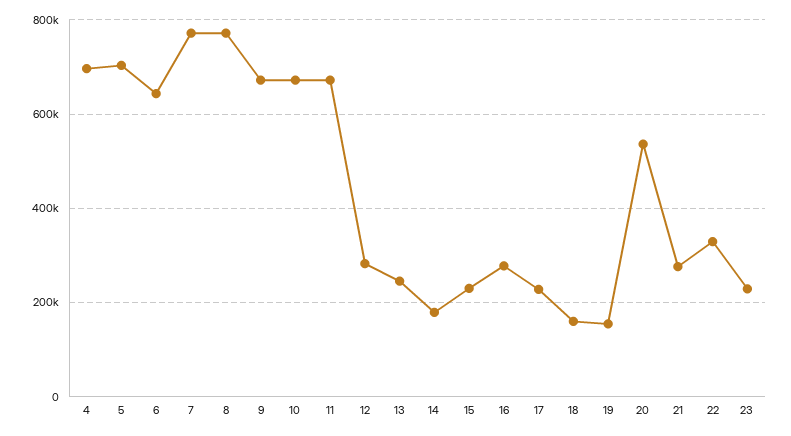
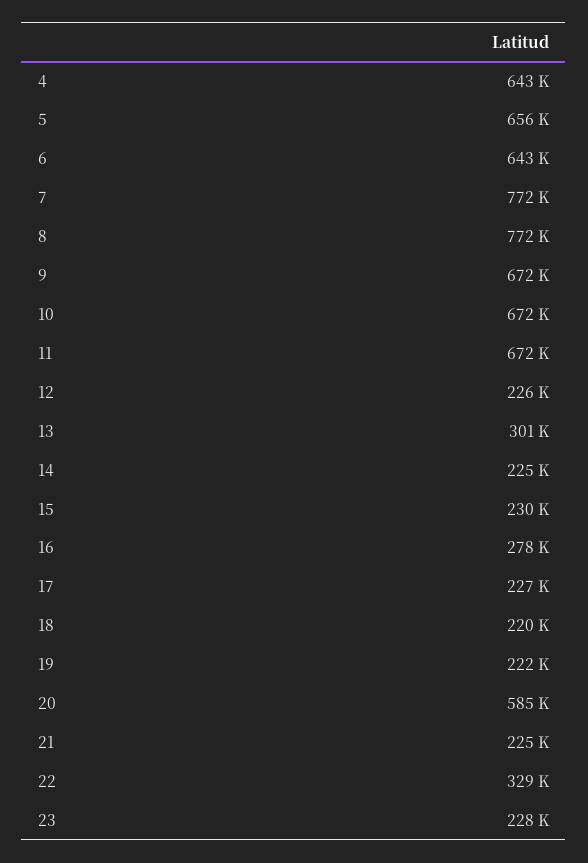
4: 700000 -> 643000
5: 700000 -> 656000
12: 280000 -> 226000
13: 240000 -> 301000
14: 180000 -> 225000
18: 160000 -> 220000
19: 160000 -> 222000
20: 540000 -> 585000
21: 280000 -> 225000

